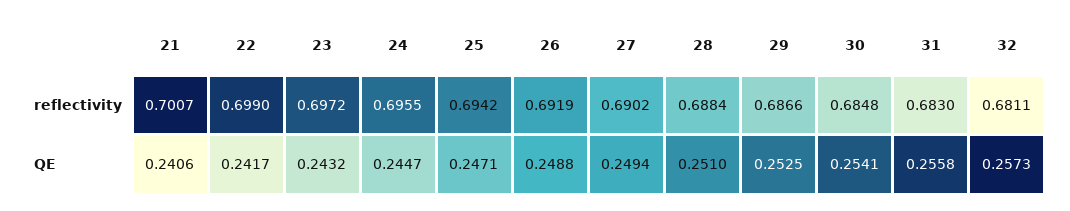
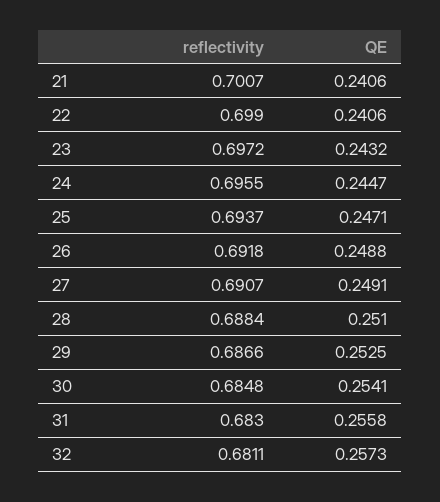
25, reflectivity: 0.6942 -> 0.6937
26, reflectivity: 0.6919 -> 0.6918
27, reflectivity: 0.6902 -> 0.6907
22, QE: 0.2417 -> 0.2406
27, QE: 0.2494 -> 0.2491

